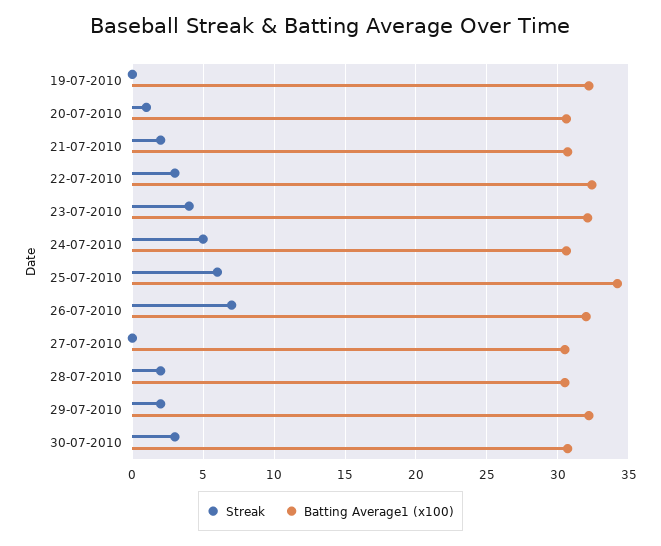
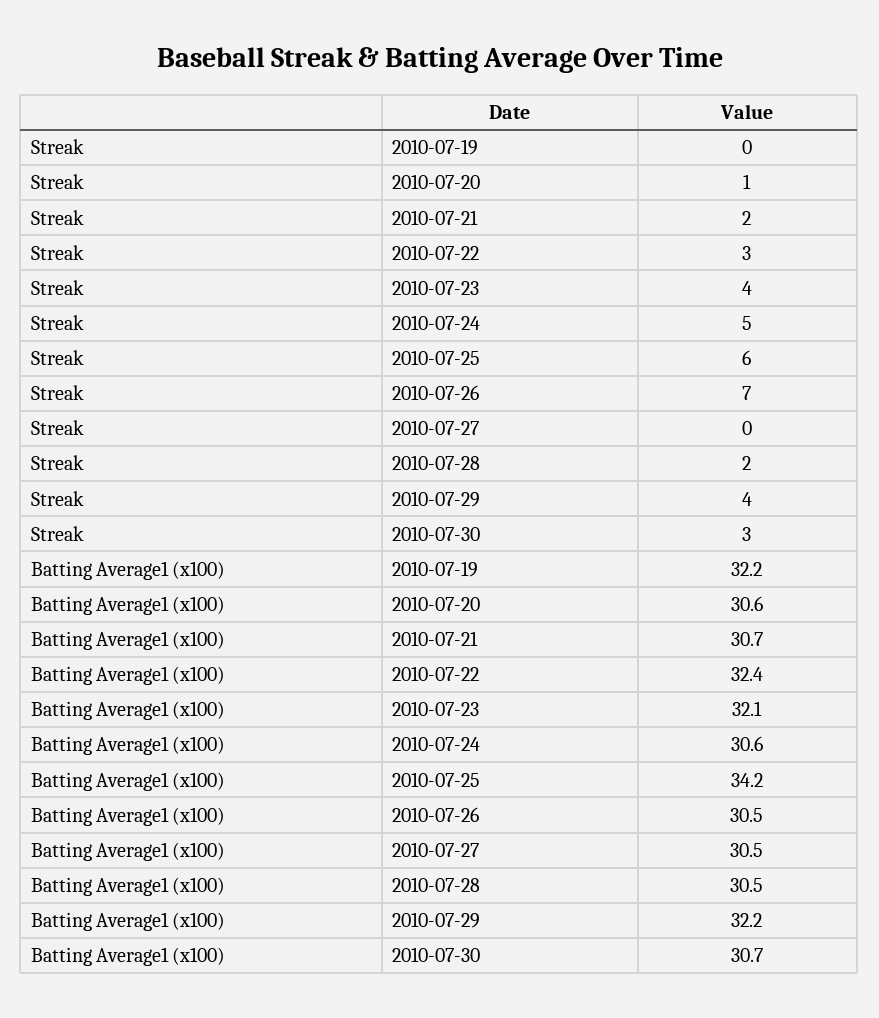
Batting Average1 (x100), 26-07-2010: 32 -> 30.5
Streak, 29-07-2010: 2 -> 4

